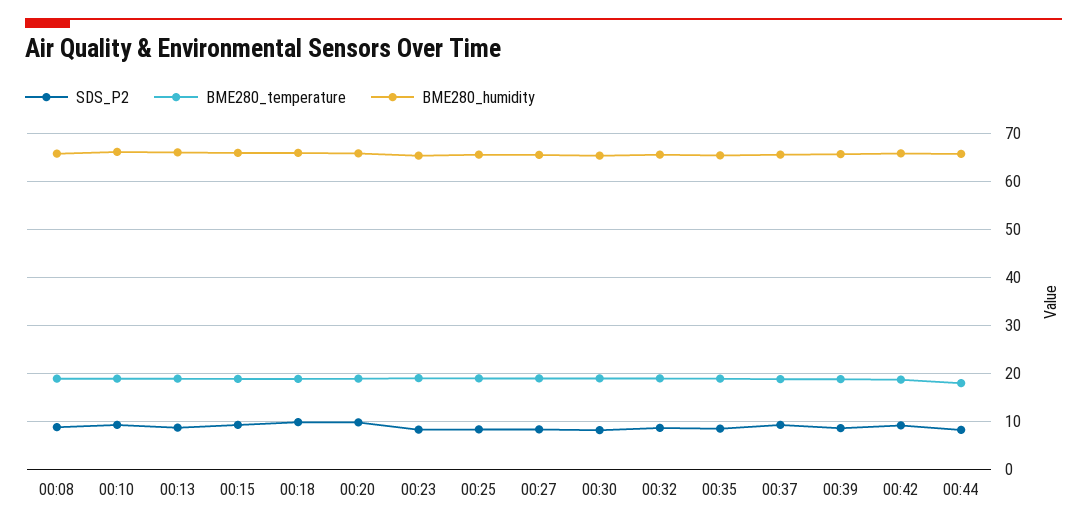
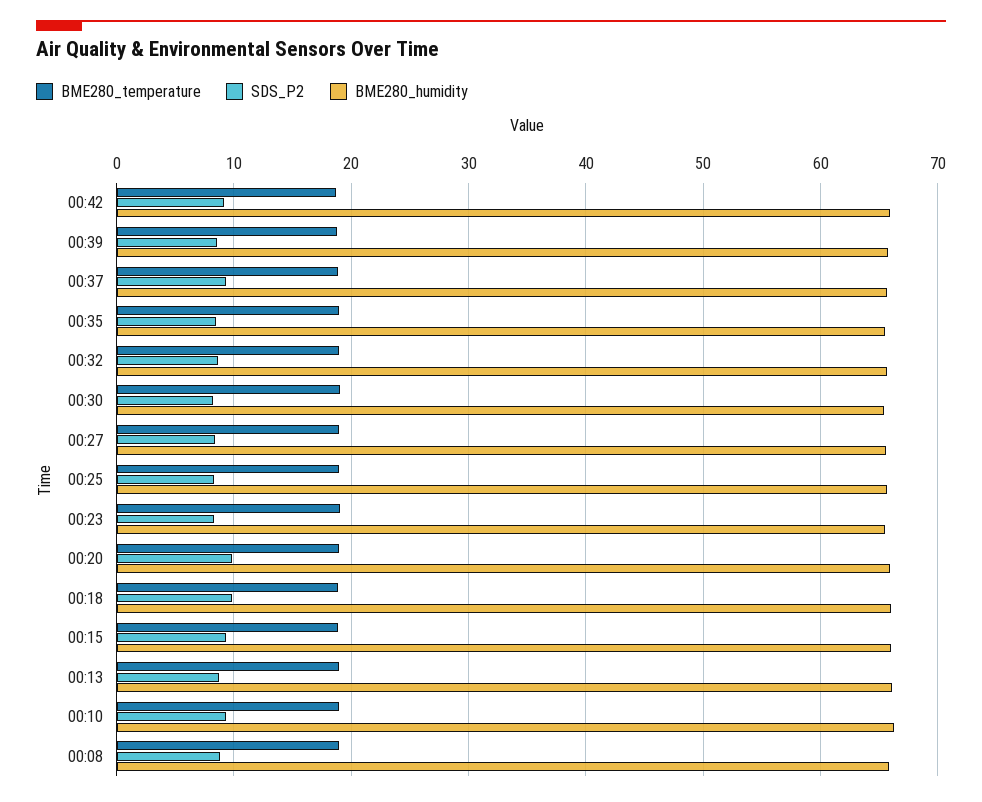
SDS_P2, 00:44: 8 -> none
BME280_temperature, 00:44: 18 -> none
BME280_humidity, 00:44: 66 -> none

